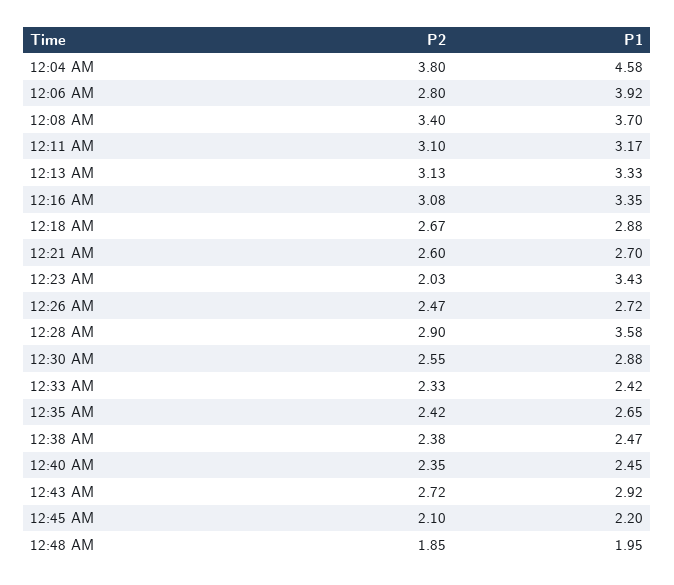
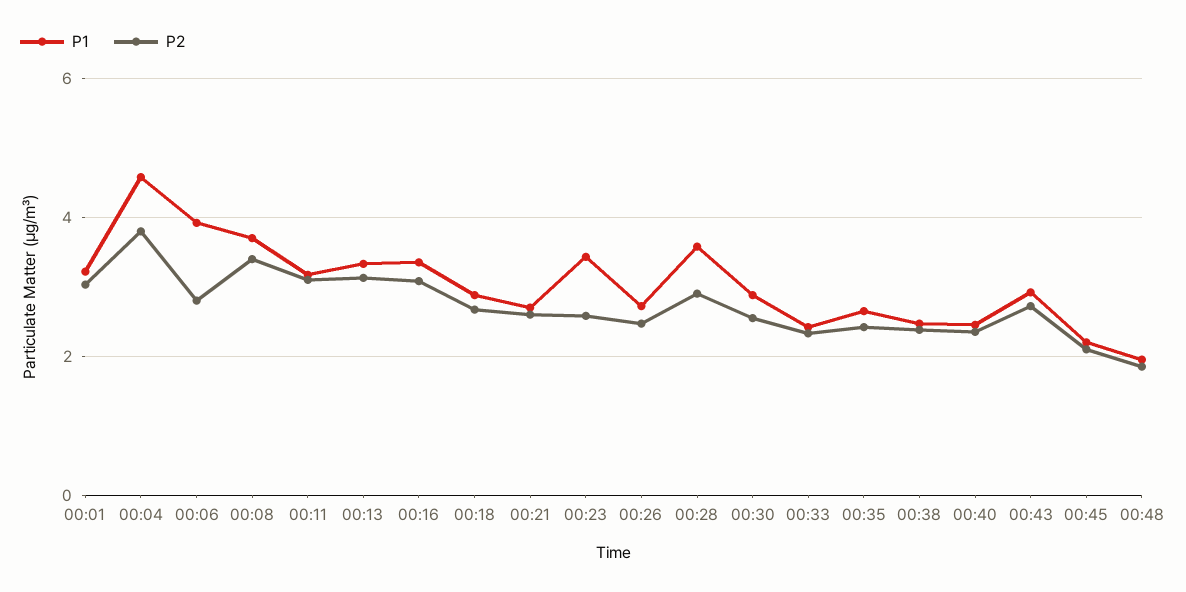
P2, 12:23 AM: 2.03 -> 2.6
P1, 00:01: none -> 3.2
P2, 00:01: none -> 3

